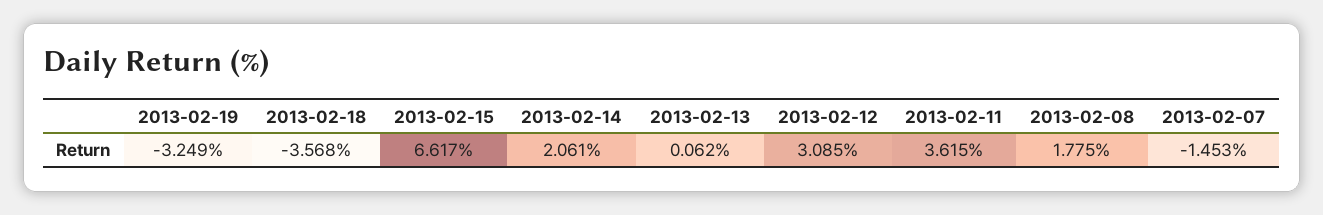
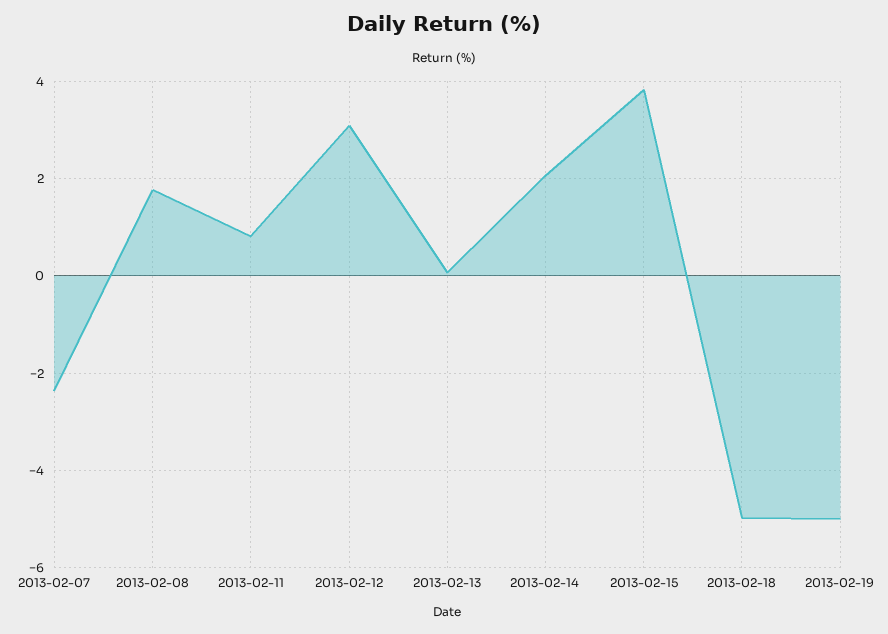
2013-02-19: -3.249 -> -5
2013-02-18: -3.568 -> -5
2013-02-15: 6.617 -> 3.8
2013-02-11: 3.615 -> 0.8
2013-02-07: -1.453 -> -2.4

